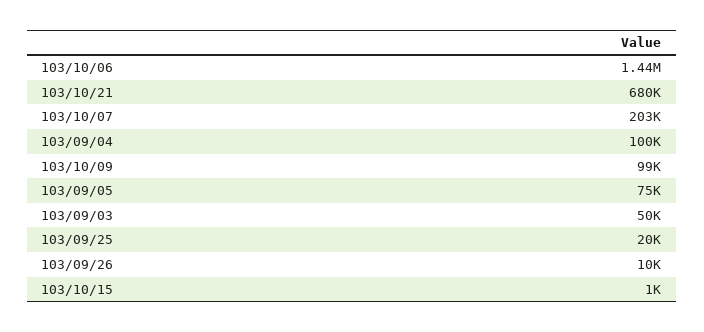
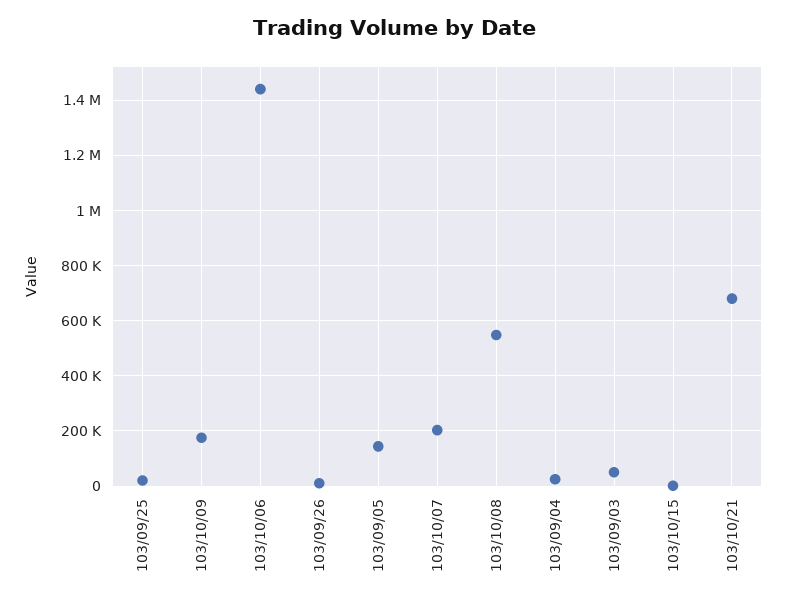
103/09/04: 100000 -> 25000
103/10/09: 99000 -> 175000
103/09/05: 75000 -> 150000
103/10/08: none -> 550000

